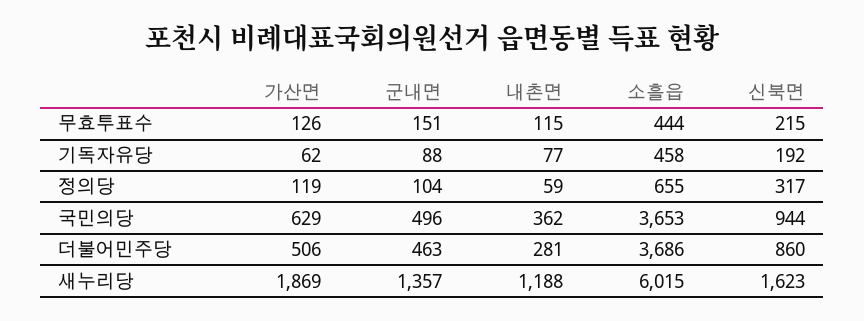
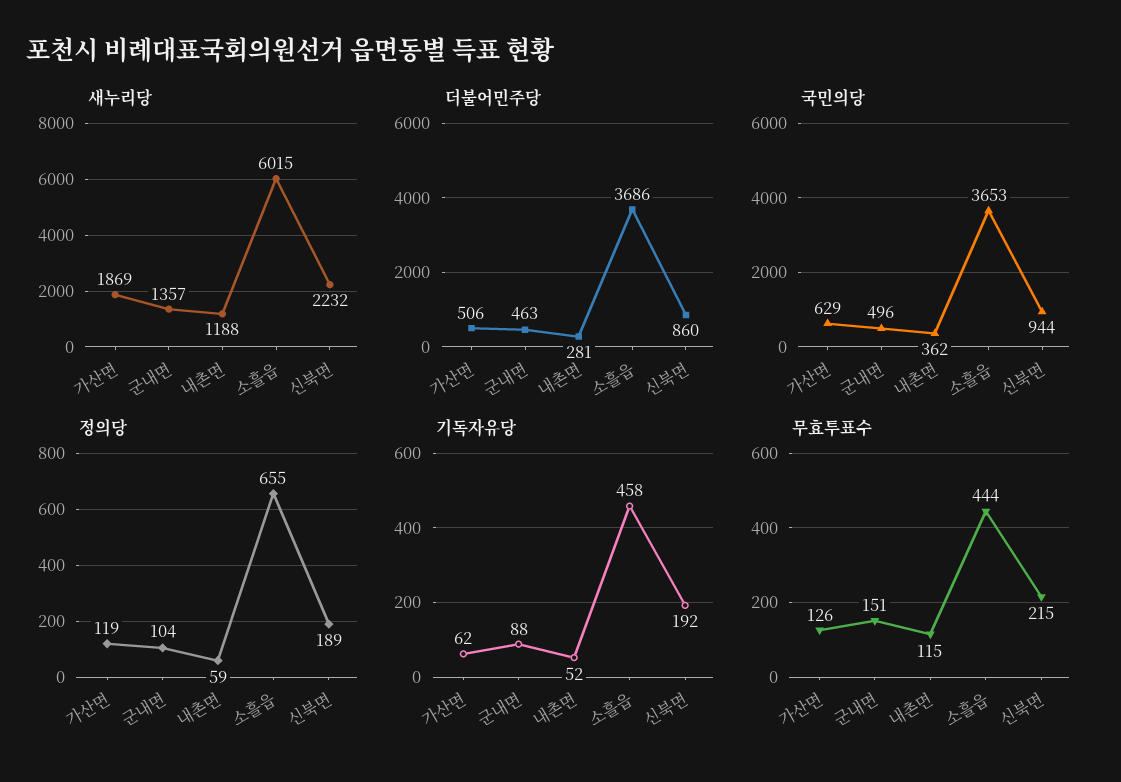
기독자유당, 내촌면: 77 -> 52
정의당, 신북면: 317 -> 189
새누리당, 신북면: 1623 -> 2232

